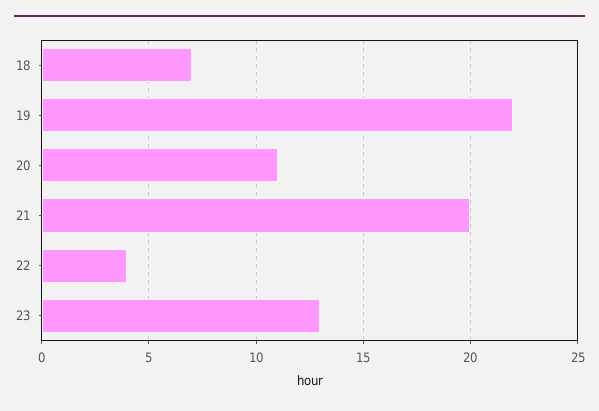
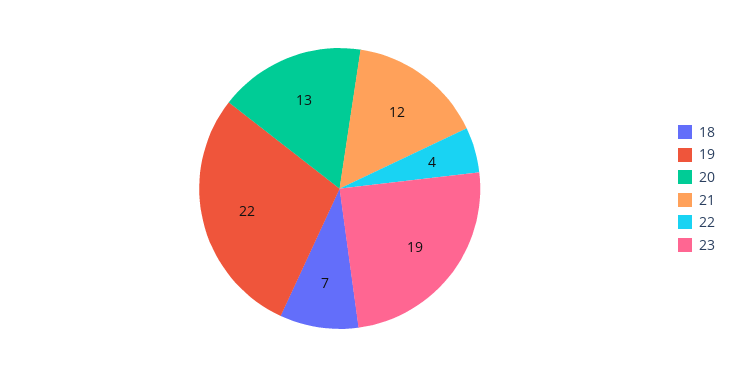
20: 11 -> 13
21: 20 -> 12
23: 13 -> 19

